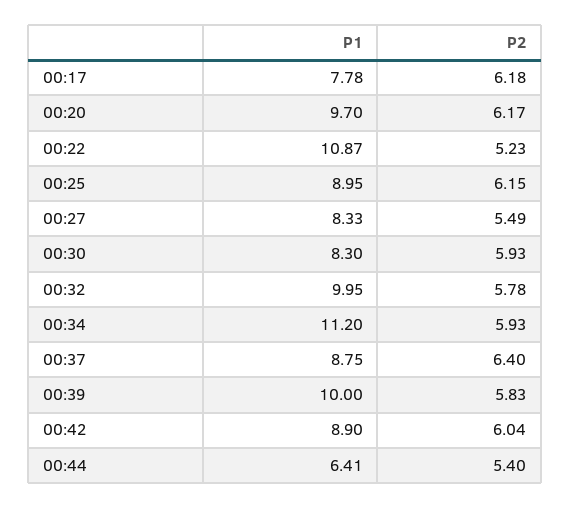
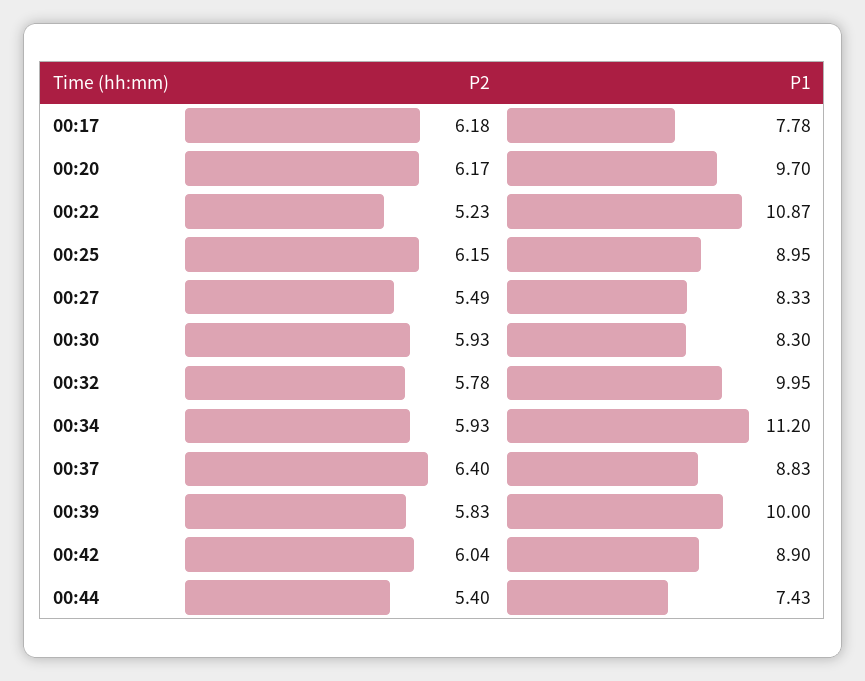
P1, 00:37: 8.75 -> 8.83
P1, 00:44: 6.41 -> 7.43

